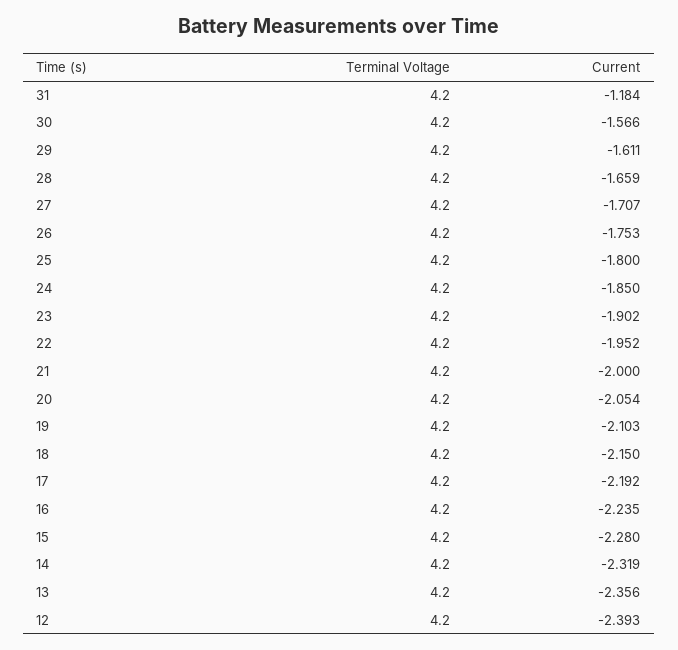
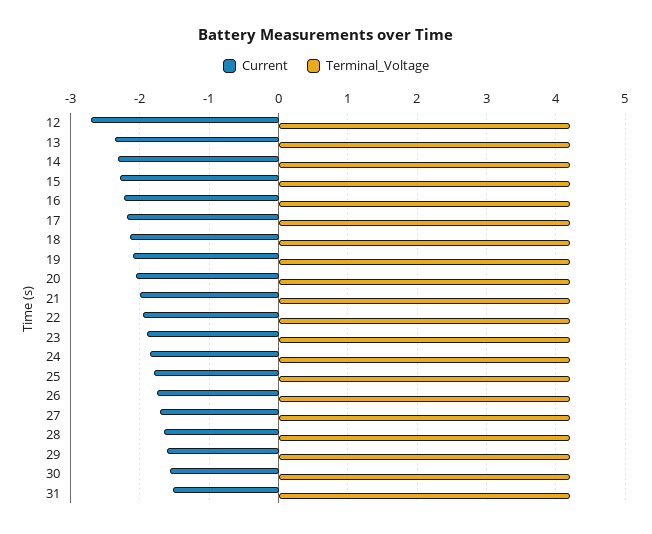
Current, 31: -1.184 -> -1.5
Current, 12: -2.393 -> -2.7

